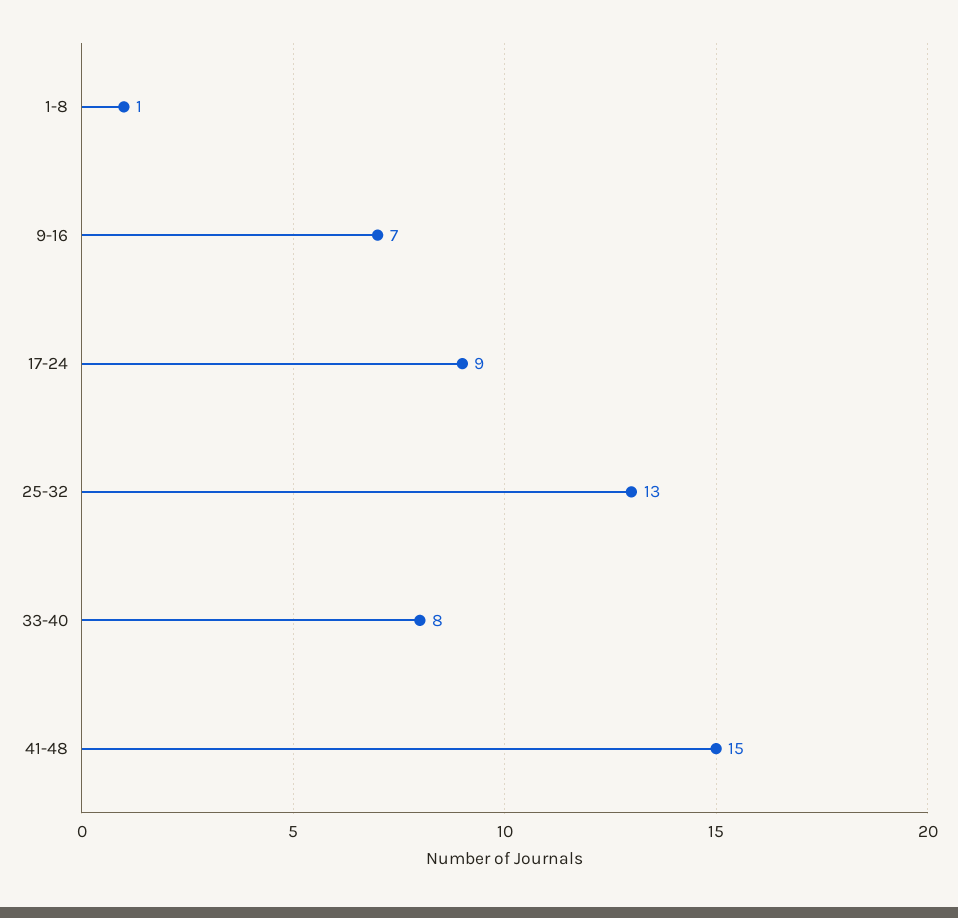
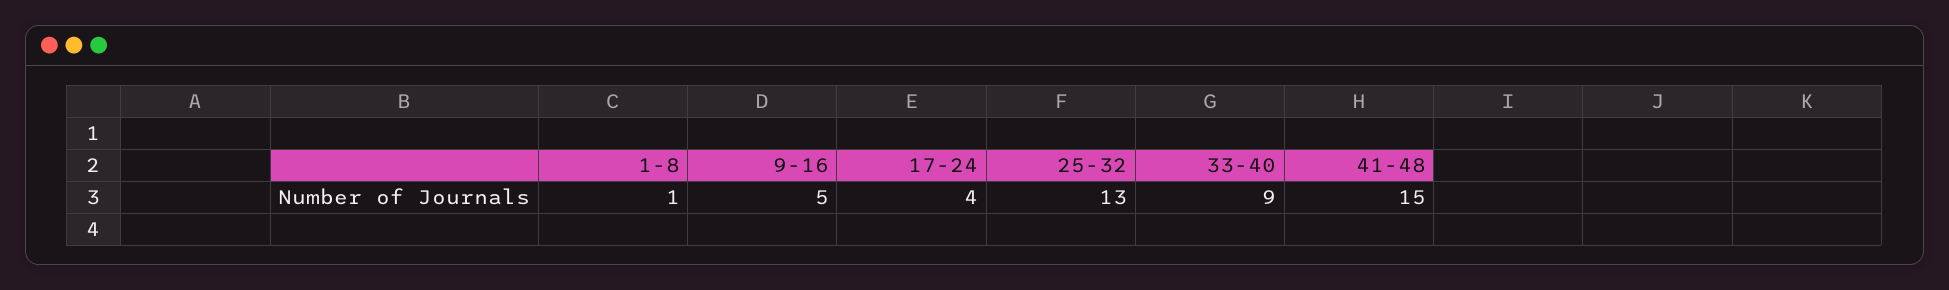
9-16: 7 -> 5
17-24: 9 -> 4
33-40: 8 -> 9

